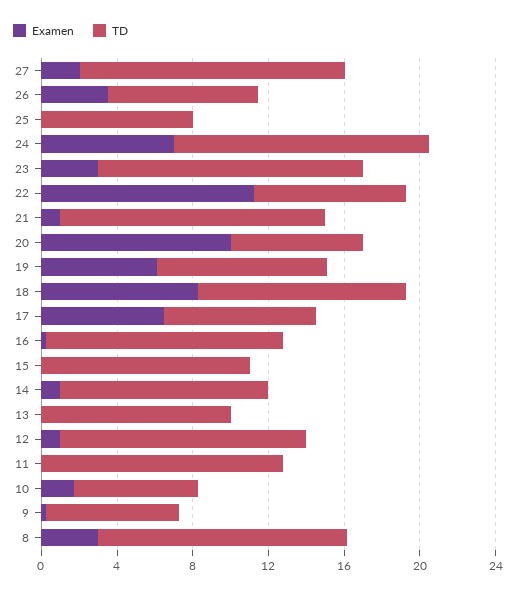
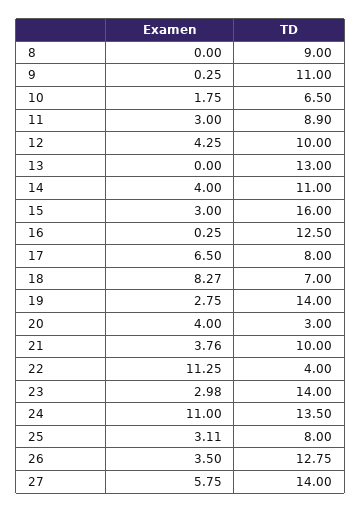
Examen, 27: 2 -> 5.75
TD, 26: 8 -> 12.75
Examen, 25: 0 -> 3.11
Examen, 24: 7 -> 11
TD, 22: 8 -> 4
Examen, 21: 1 -> 3.76
TD, 21: 14 -> 10
Examen, 20: 10 -> 4
TD, 20: 7 -> 3
Examen, 19: 6 -> 2.75
TD, 19: 9 -> 14
TD, 18: 11 -> 7
Examen, 15: 0 -> 3
TD, 15: 11 -> 16
Examen, 14: 1 -> 4
TD, 13: 10 -> 13
Examen, 12: 1 -> 4.25
TD, 12: 13 -> 10
Examen, 11: 0 -> 3
TD, 11: 13 -> 8.9
TD, 9: 7 -> 11
Examen, 8: 3 -> 0
TD, 8: 13 -> 9

